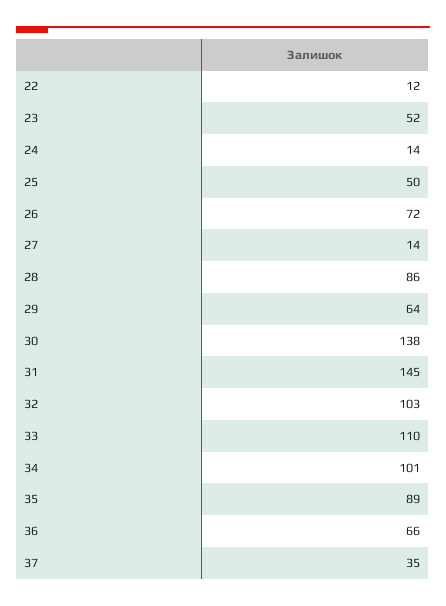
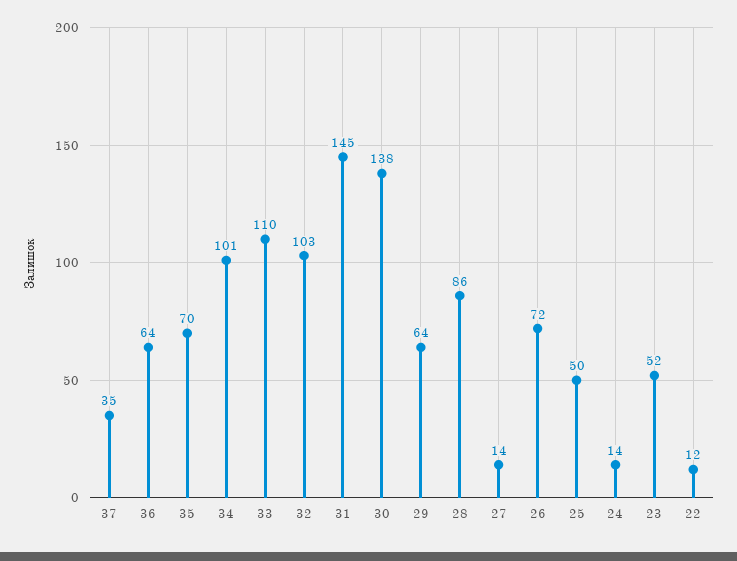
35: 89 -> 70
36: 66 -> 64

